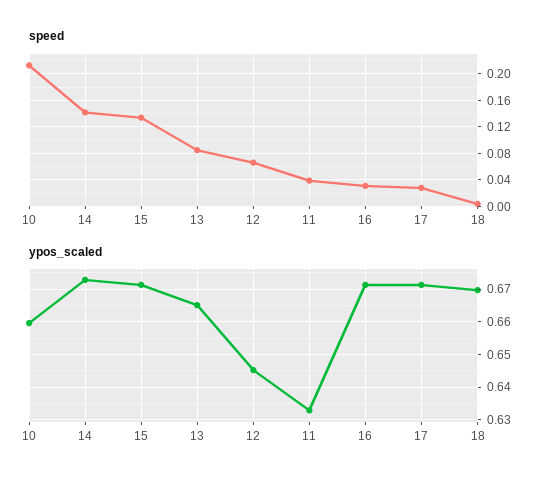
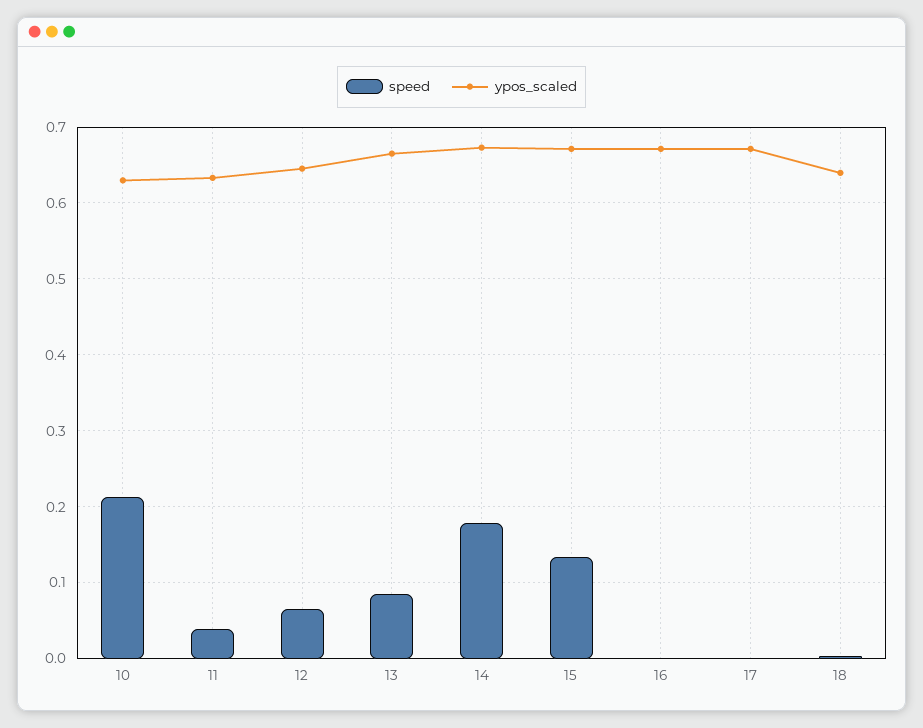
speed, 14: 0.14 -> 0.18
speed, 16: 0.03 -> 0
speed, 17: 0.03 -> 0
ypos_scaled, 10: 0.66 -> 0.63
ypos_scaled, 18: 0.67 -> 0.64

